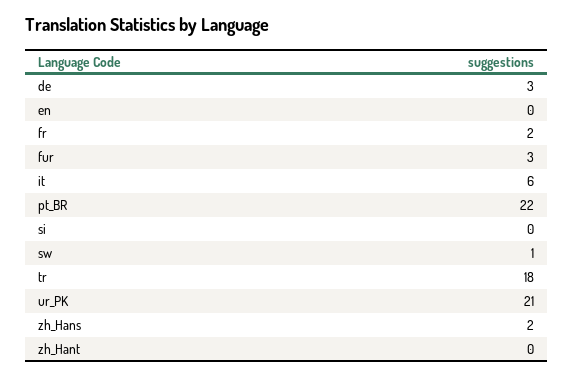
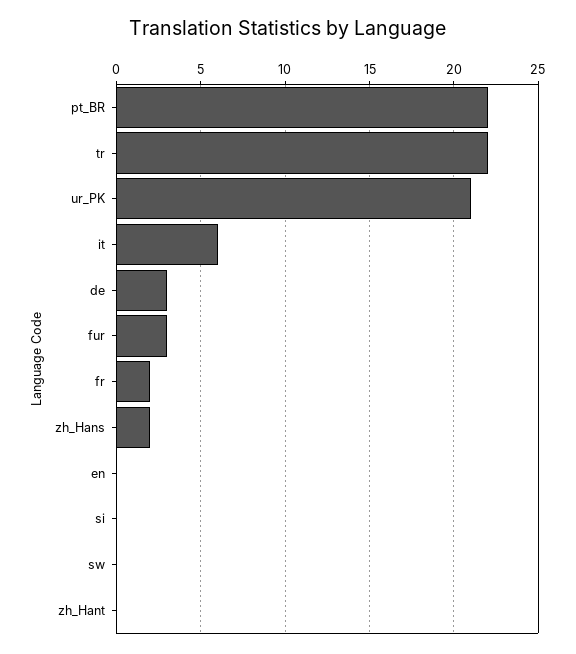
sw: 1 -> 0
tr: 18 -> 22

